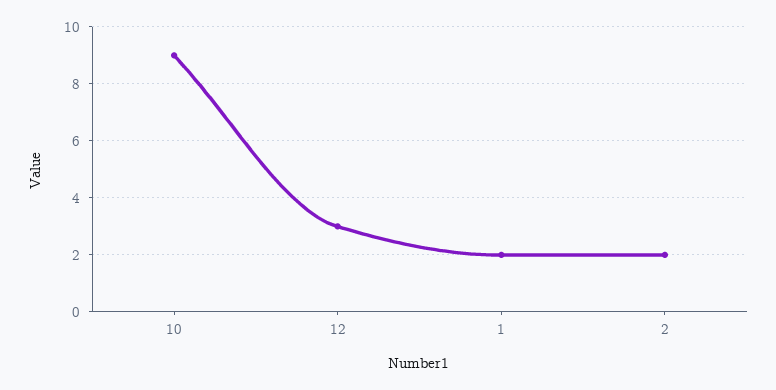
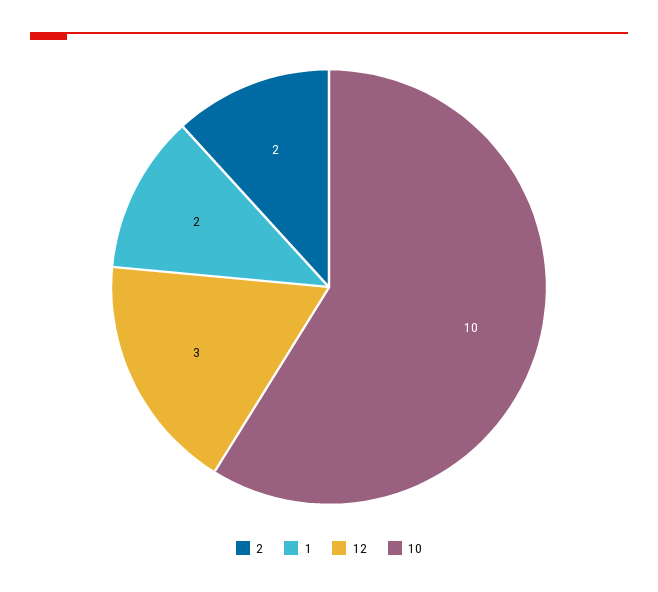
10: 9 -> 10

